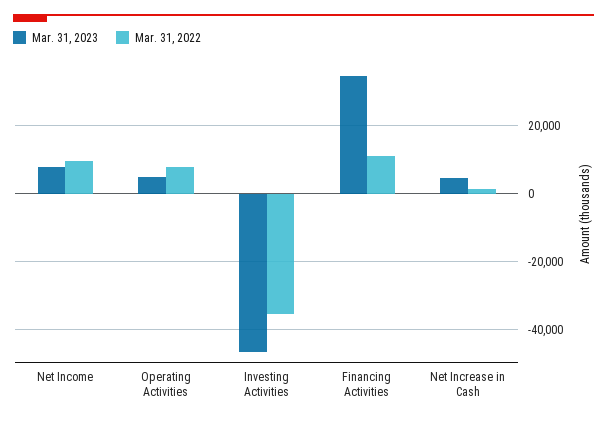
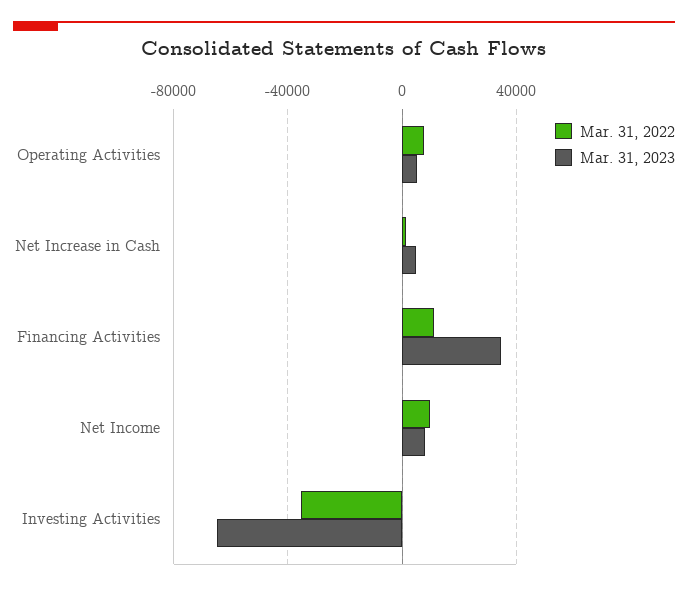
Mar. 31, 2023, Investing Activities: -46000 -> -65000

